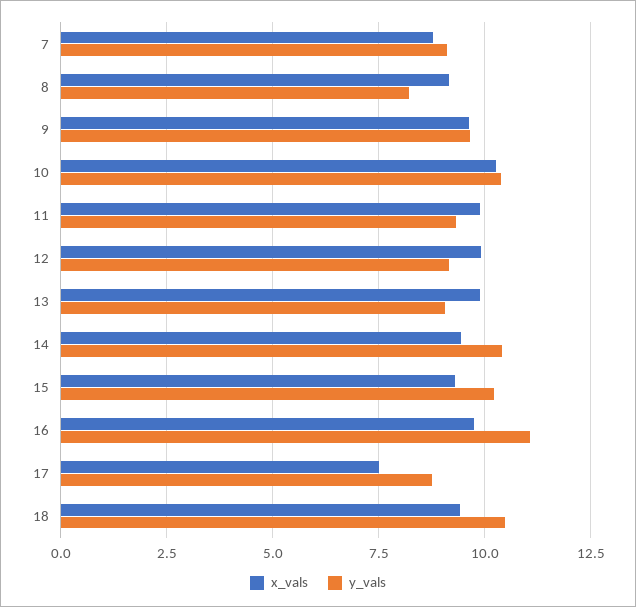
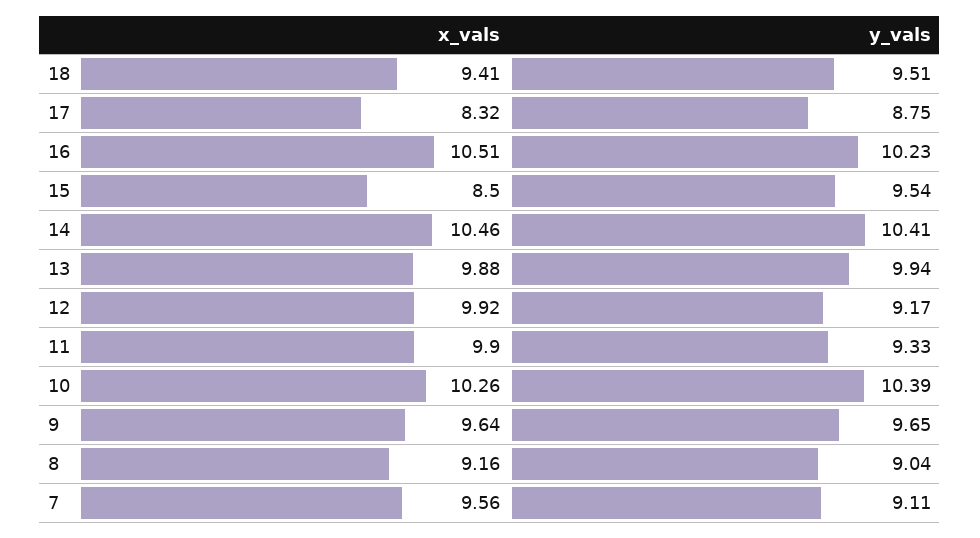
x_vals, 7: 8.75 -> 9.56
y_vals, 8: 8.25 -> 9.04
y_vals, 13: 9 -> 9.94
x_vals, 14: 9.5 -> 10.46
x_vals, 15: 9.25 -> 8.5
y_vals, 15: 10.25 -> 9.54
x_vals, 16: 9.75 -> 10.51
y_vals, 16: 11 -> 10.23
x_vals, 17: 7.5 -> 8.32
y_vals, 18: 10.5 -> 9.51

